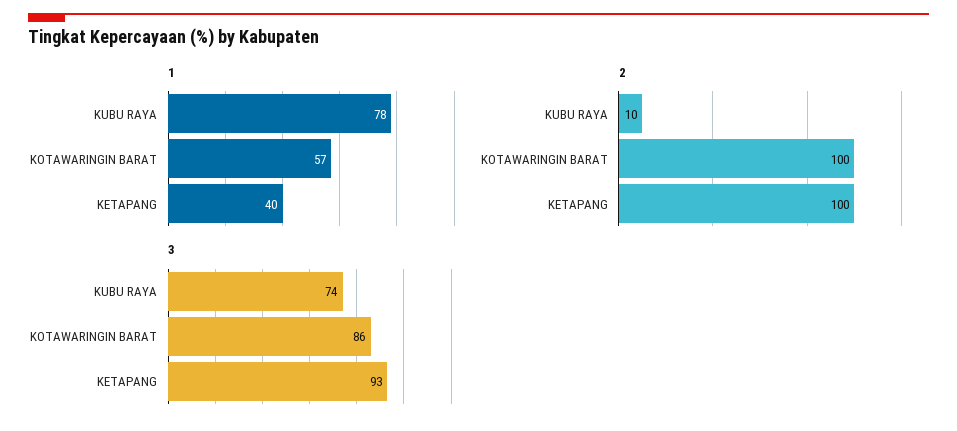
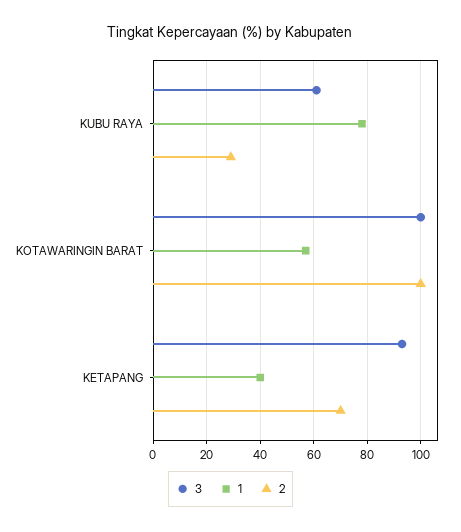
2, KUBU RAYA: 10 -> 30
2, KETAPANG: 100 -> 70
3, KUBU RAYA: 74 -> 60
3, KOTAWARINGIN BARAT: 86 -> 100

